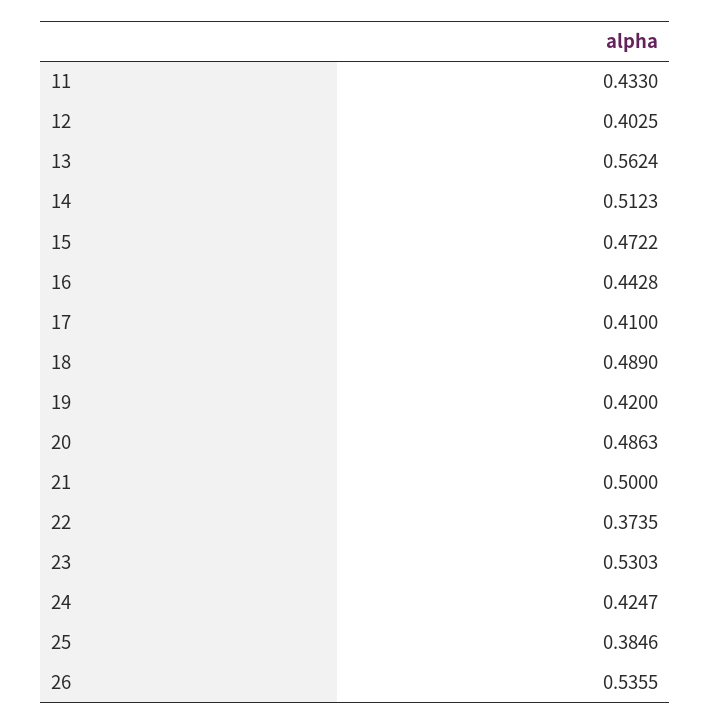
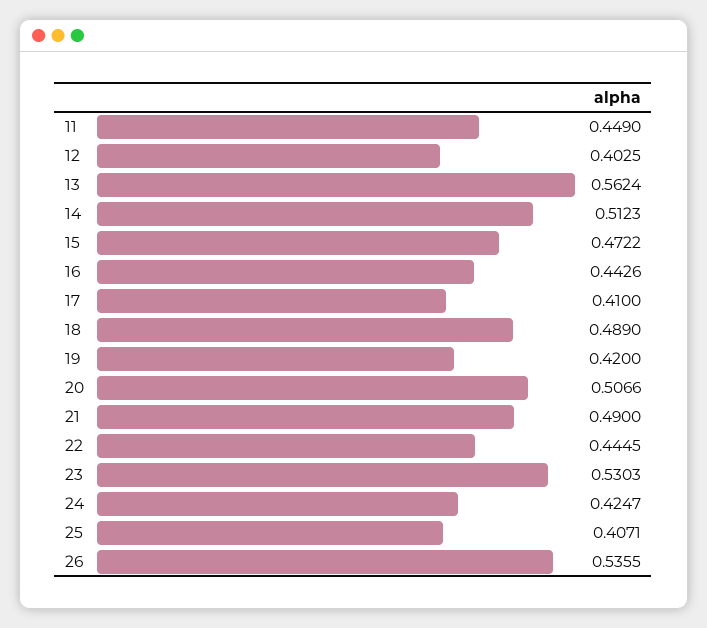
11: 0.433 -> 0.449
16: 0.4428 -> 0.4426
20: 0.4863 -> 0.5066
21: 0.5 -> 0.49
22: 0.3735 -> 0.4445
25: 0.3846 -> 0.4071

